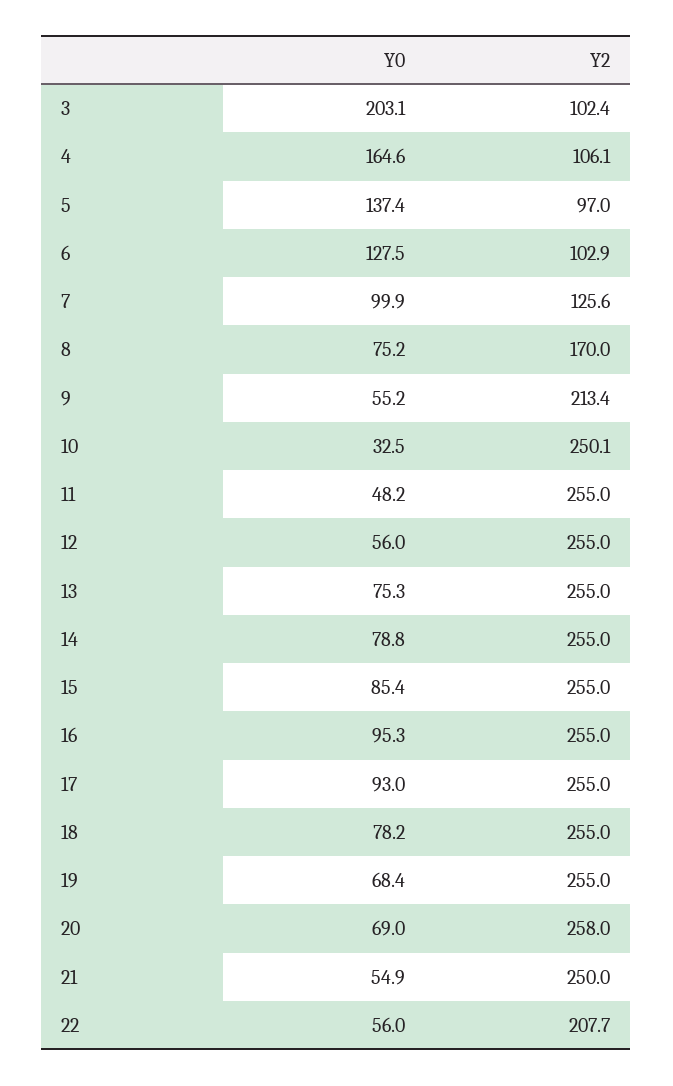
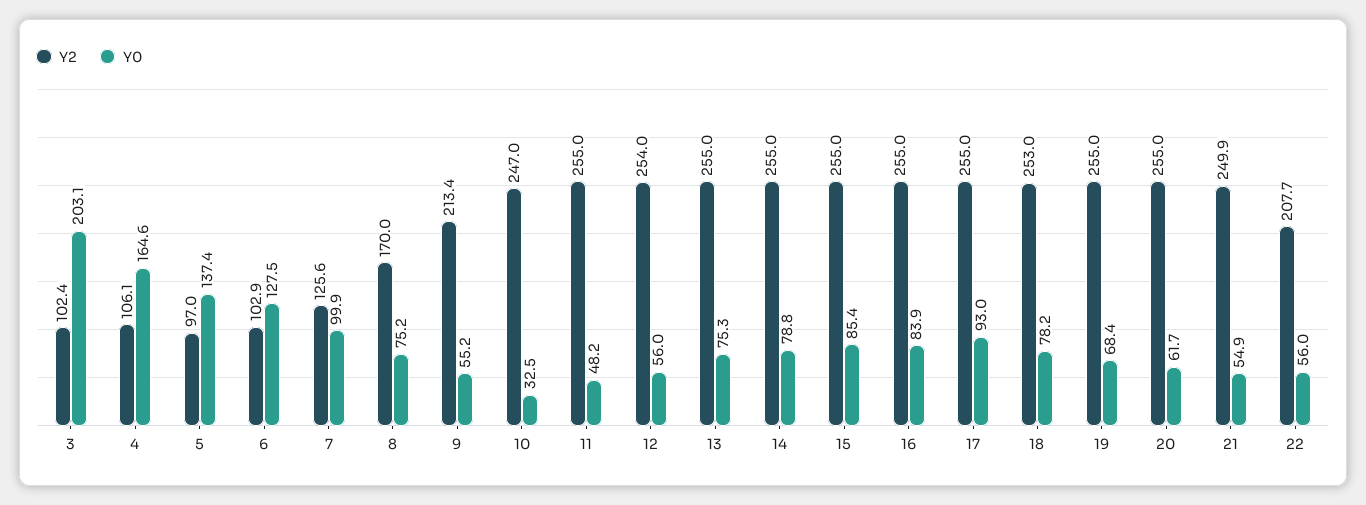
Y2, 10: 250.1 -> 247
Y2, 12: 255 -> 254
Y0, 16: 95.3 -> 83.9
Y2, 18: 255 -> 253
Y0, 20: 69 -> 61.7
Y2, 20: 258 -> 255
Y2, 21: 250 -> 249.9

